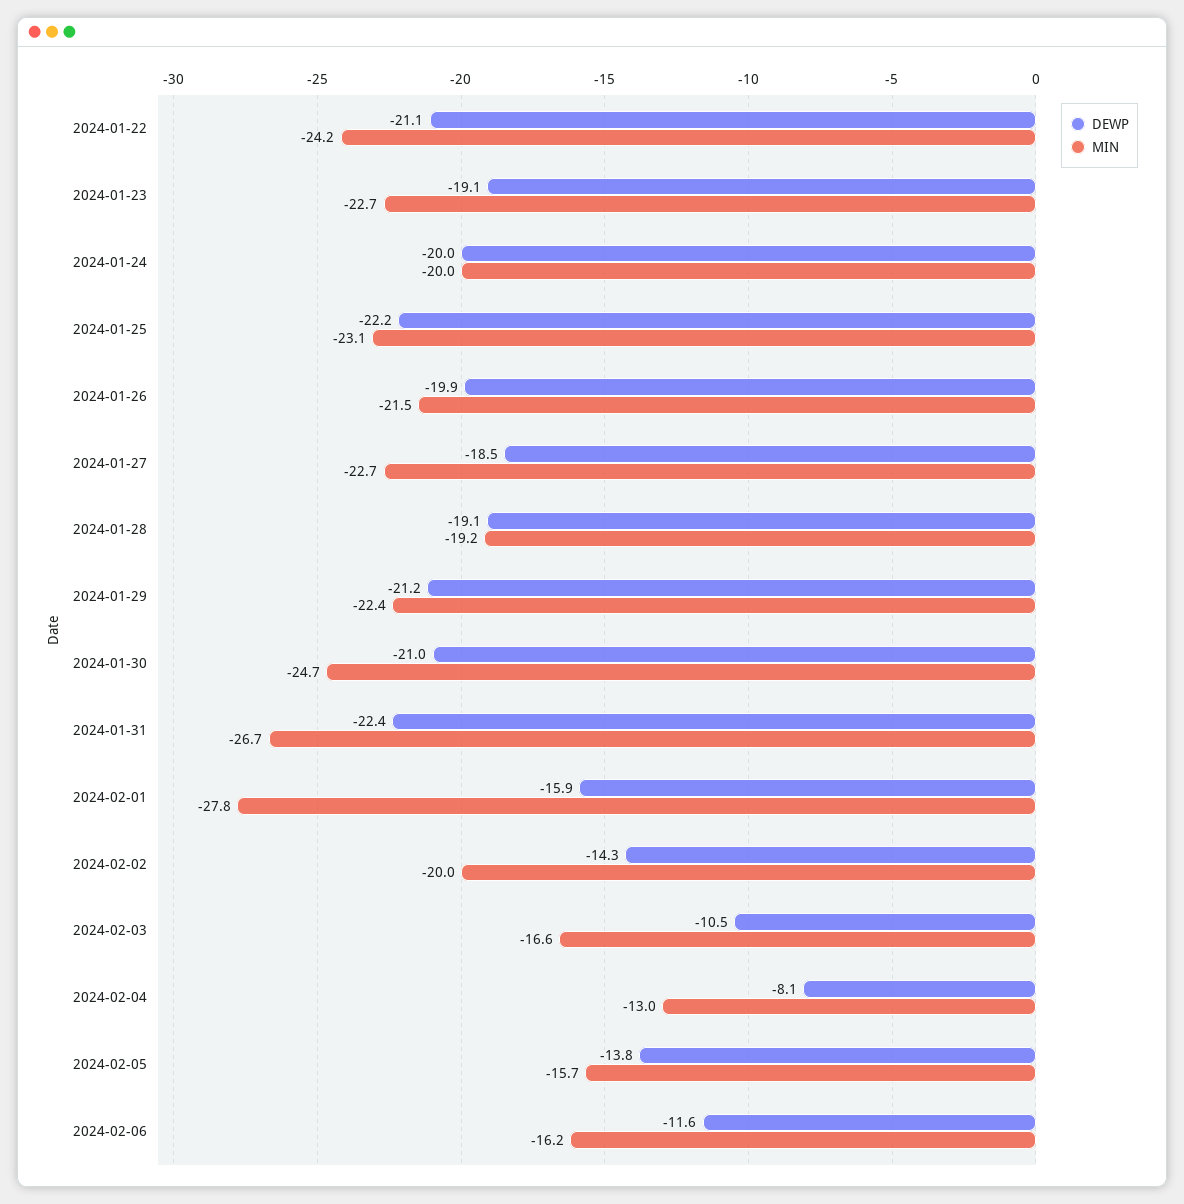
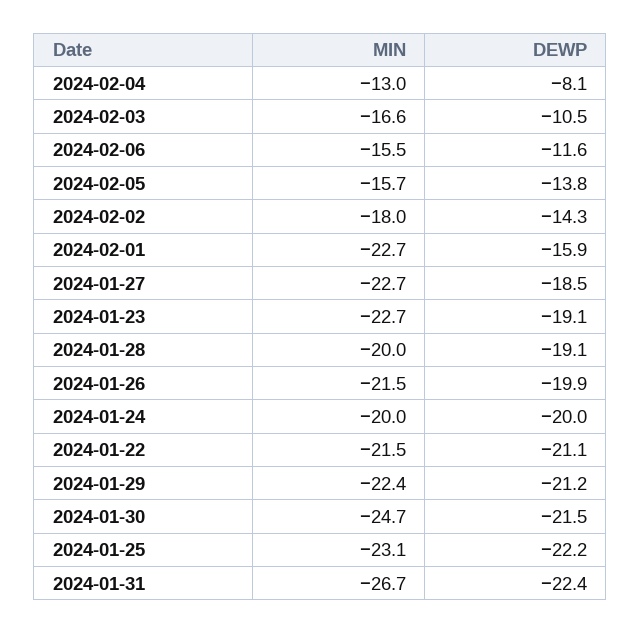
MIN, 2024-01-22: -24.2 -> -21.5
MIN, 2024-01-28: -19.2 -> -20
DEWP, 2024-01-30: -21 -> -21.5
MIN, 2024-02-01: -27.8 -> -22.7
MIN, 2024-02-02: -20 -> -18
MIN, 2024-02-06: -16.2 -> -15.5

